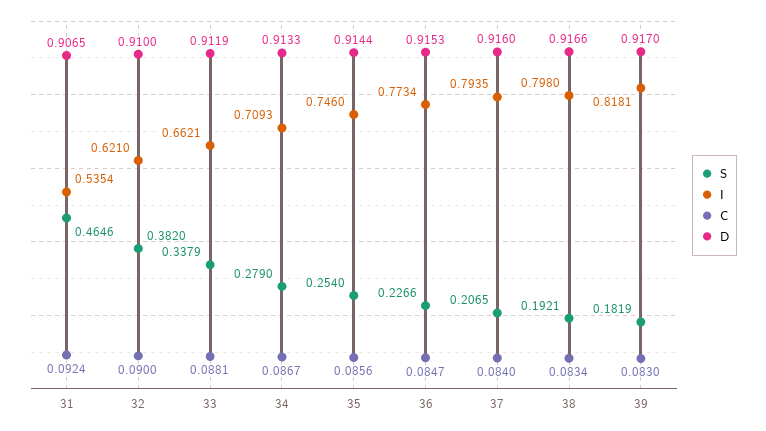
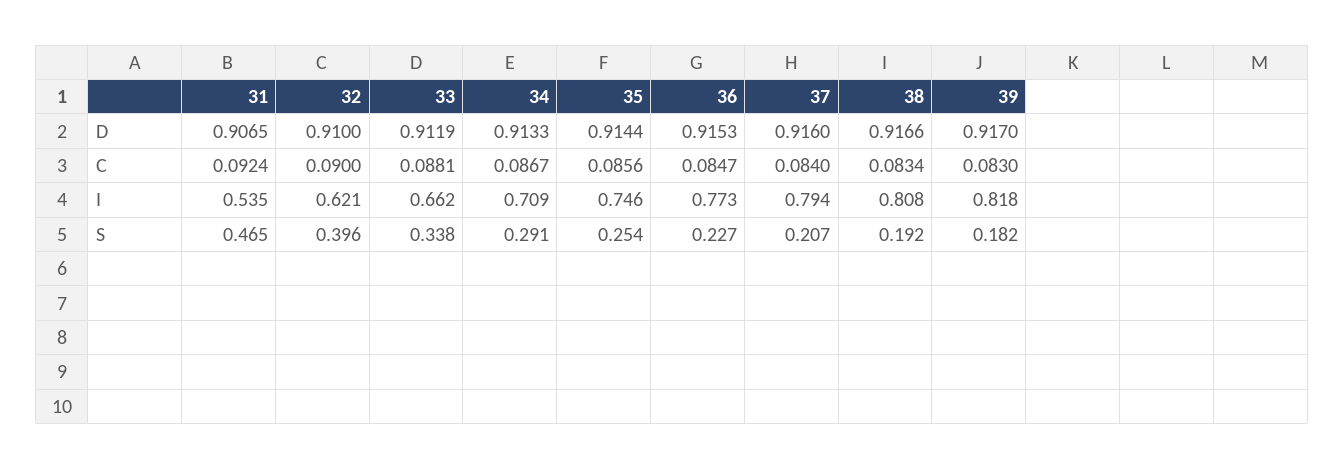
S, 32: 0.382 -> 0.396
S, 34: 0.279 -> 0.291
I, 38: 0.798 -> 0.808

